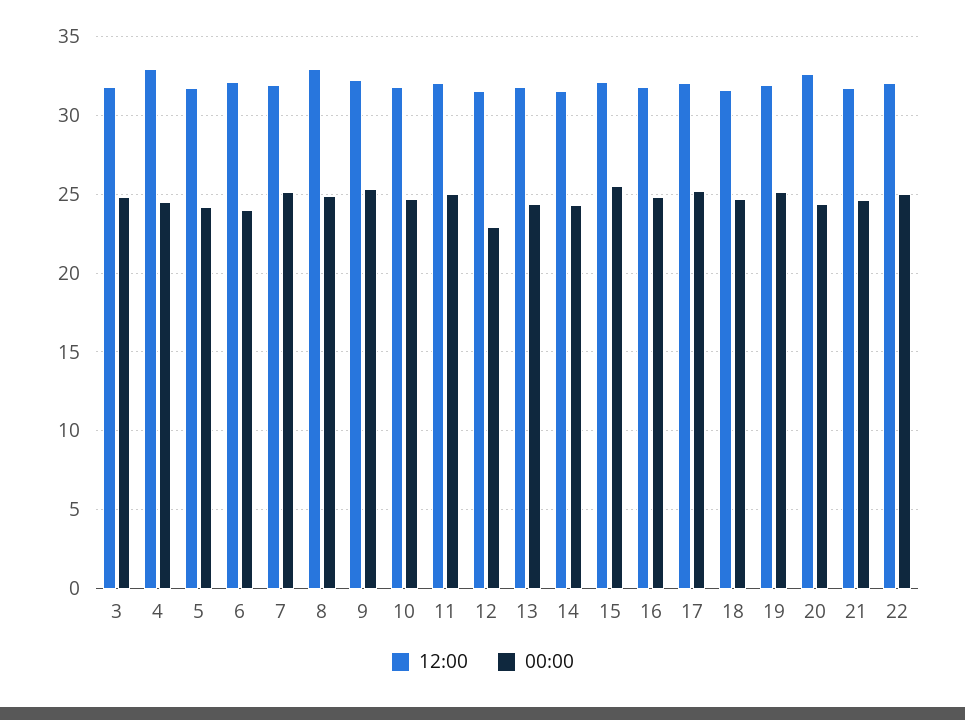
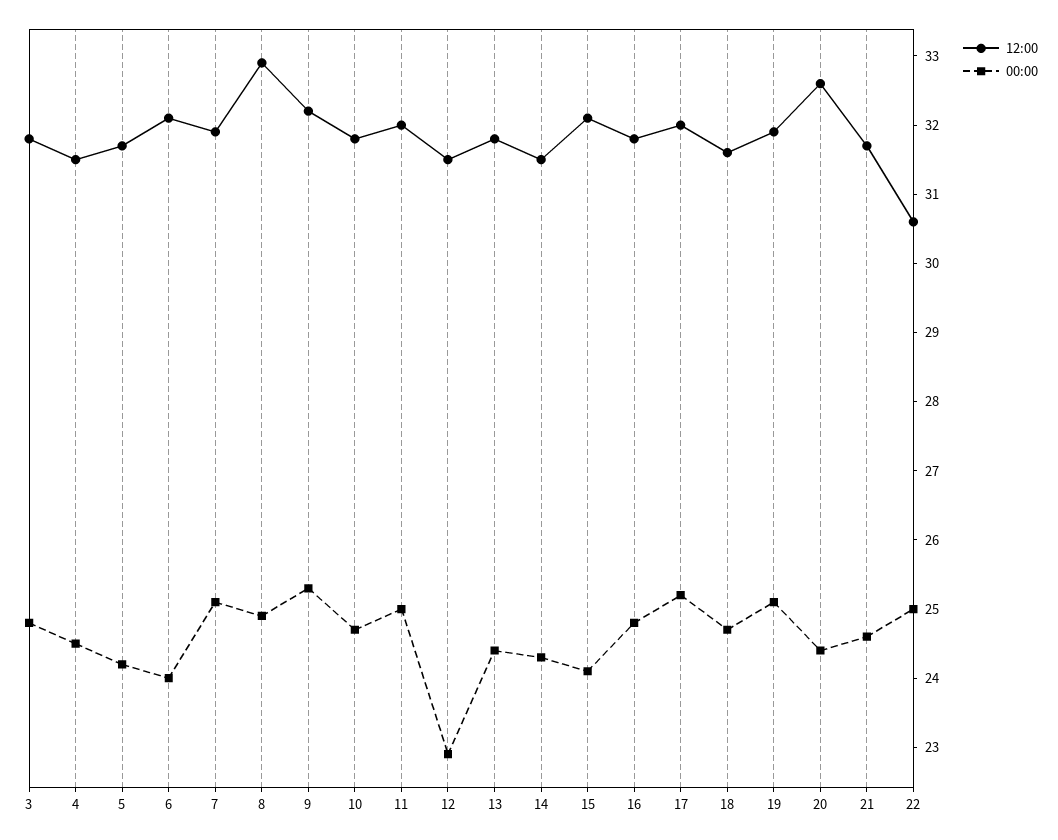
12:00, 4: 33 -> 31.5
00:00, 15: 25.5 -> 24
12:00, 22: 32 -> 30.5

